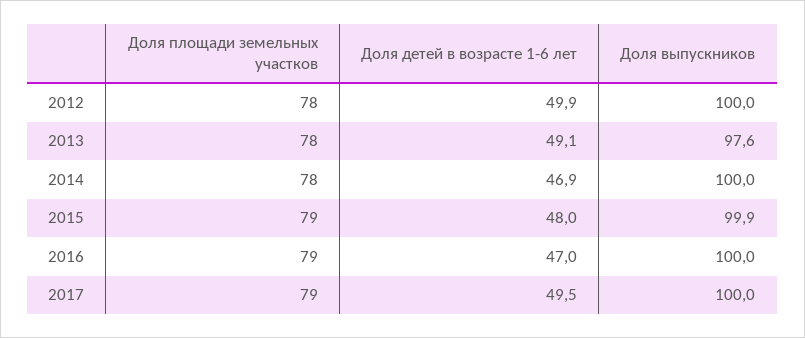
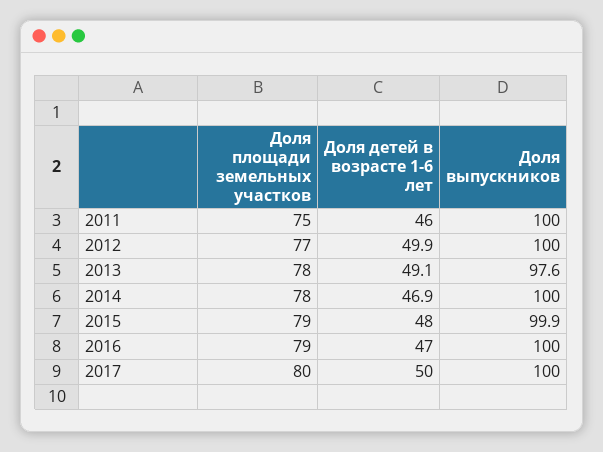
Доля площади земельных участков, 2012: 78 -> 77
Доля площади земельных участков, 2017: 79 -> 80
Доля детей в возрасте 1-6 лет, 2017: 49.5 -> 50
Доля площади земельных участков, 2011: none -> 75
Доля детей в возрасте 1-6 лет, 2011: none -> 46
Доля выпускников, 2011: none -> 100

